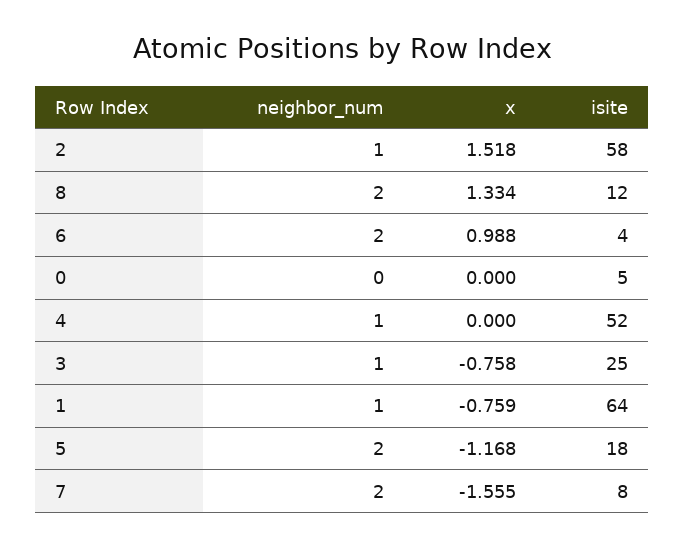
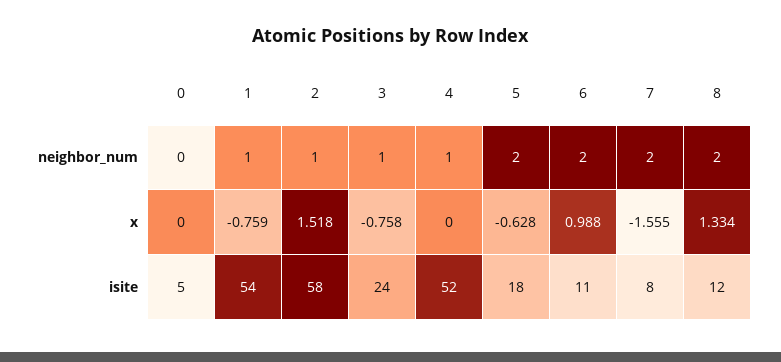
isite, 6: 4 -> 11
isite, 3: 25 -> 24
isite, 1: 64 -> 54
x, 5: -1.168 -> -0.628

